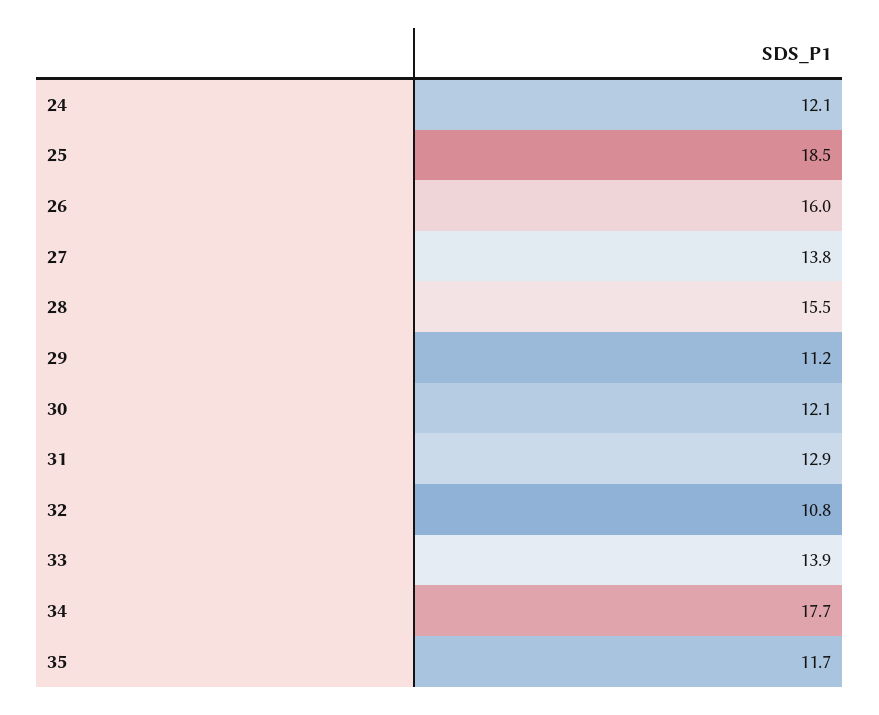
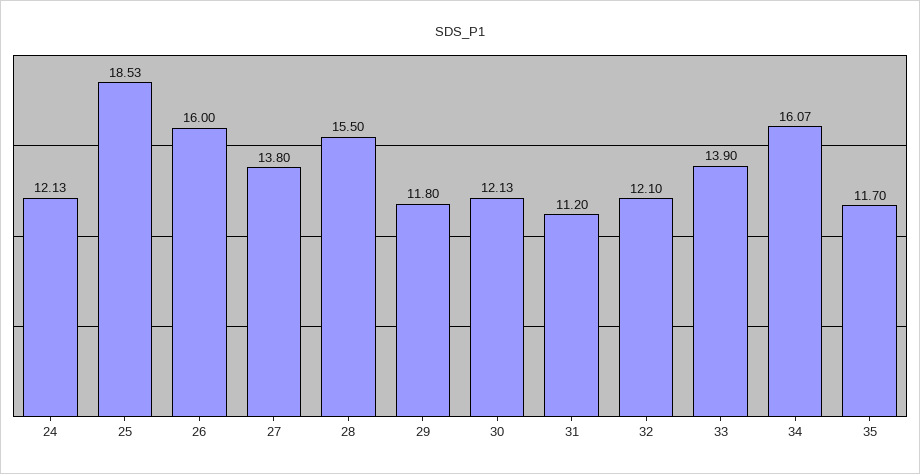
29: 11.2 -> 11.8
31: 12.9 -> 11.2
32: 10.8 -> 12.1
34: 17.7 -> 16.07

